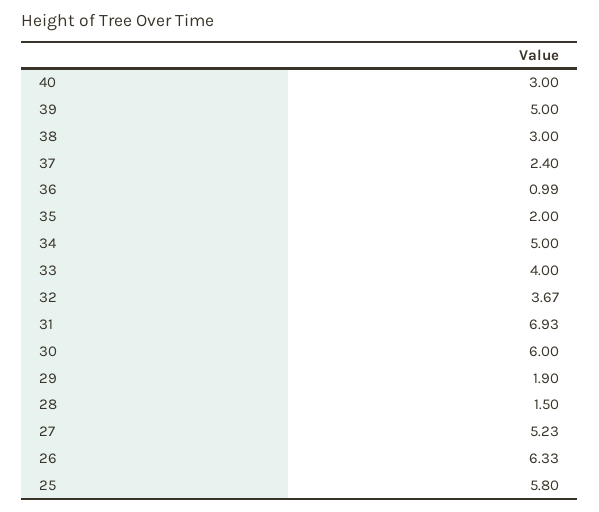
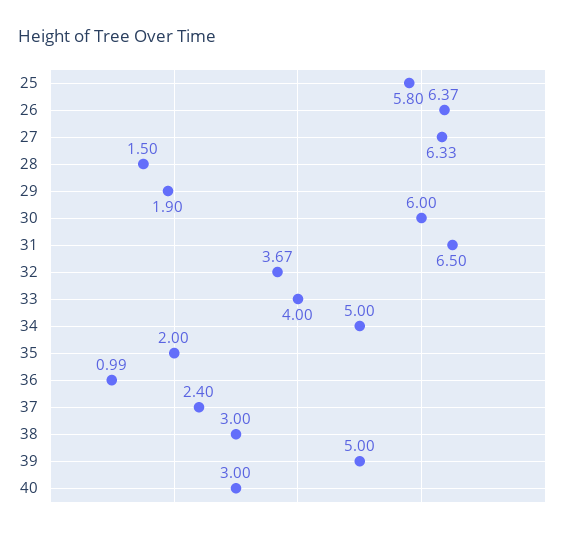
31: 6.93 -> 6.5
27: 5.23 -> 6.33
26: 6.33 -> 6.37

